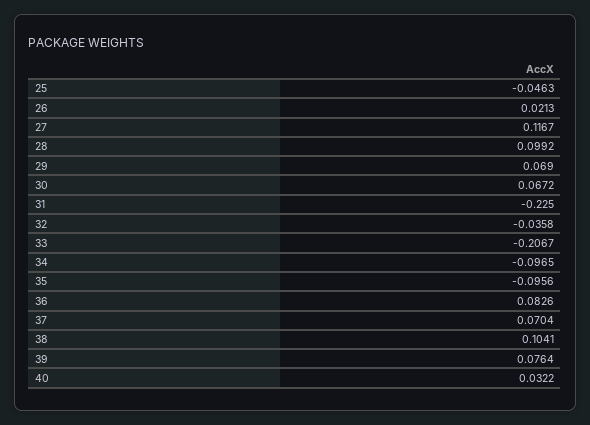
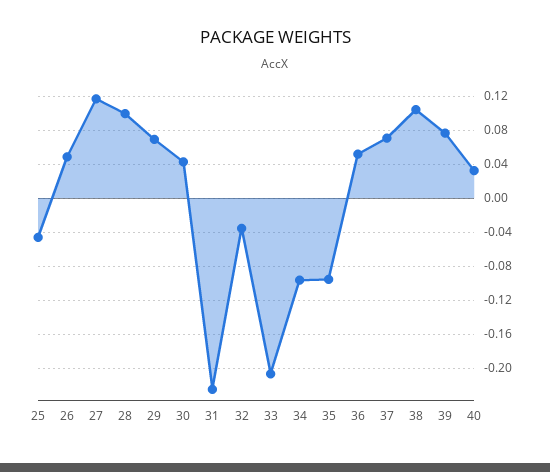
26: 0.0213 -> 0.05
30: 0.0672 -> 0.04
36: 0.0826 -> 0.05

